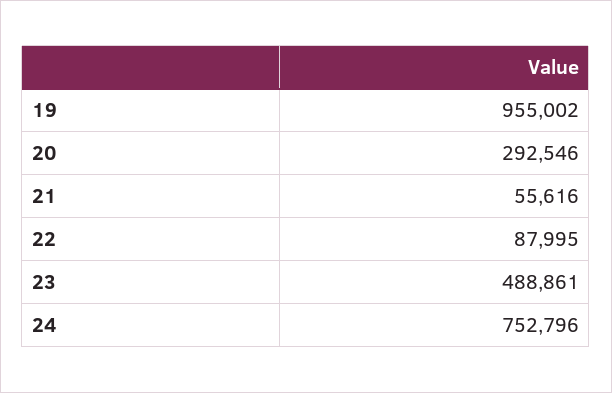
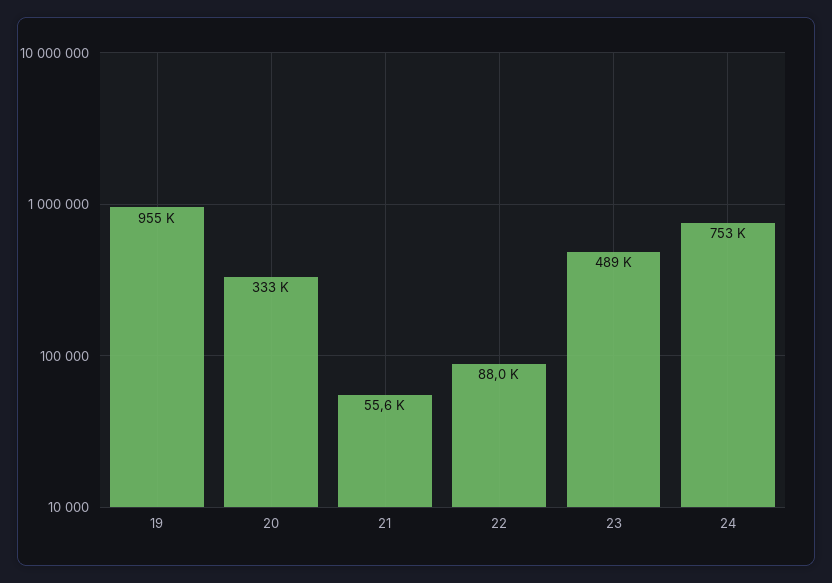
20: 292546 -> 333000

